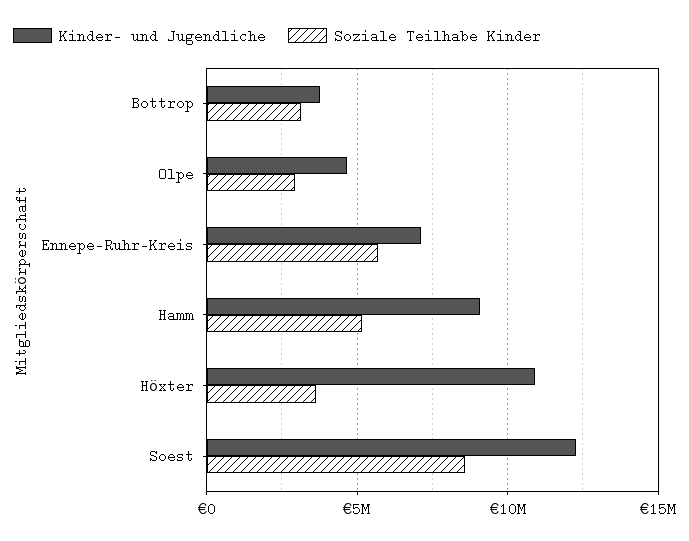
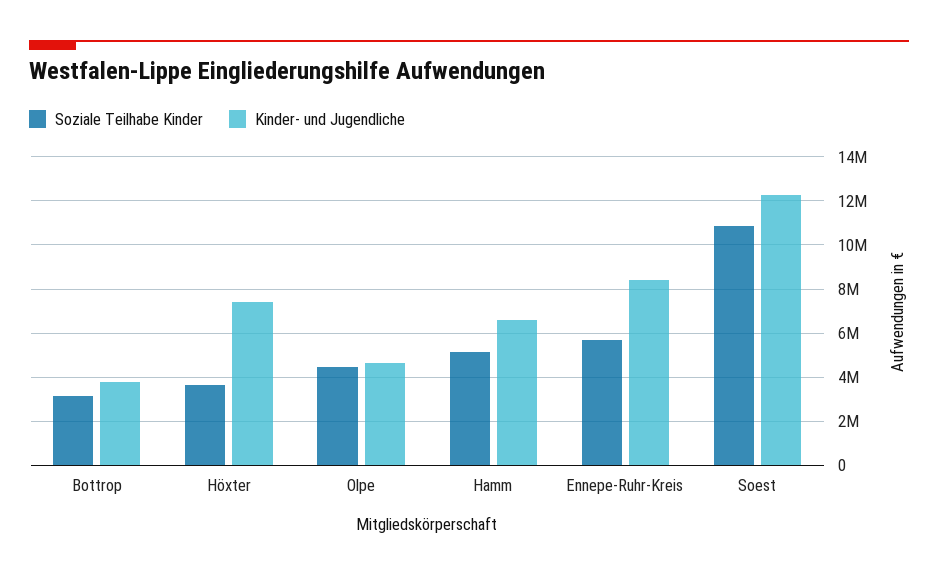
Soziale Teilhabe Kinder, Olpe: 3000000 -> 4500000
Kinder- und Jugendliche, Ennepe-Ruhr-Kreis: 7000000 -> 8500000
Kinder- und Jugendliche, Hamm: 9000000 -> 6500000
Kinder- und Jugendliche, Höxter: 11000000 -> 7500000
Soziale Teilhabe Kinder, Soest: 8500000 -> 11000000

